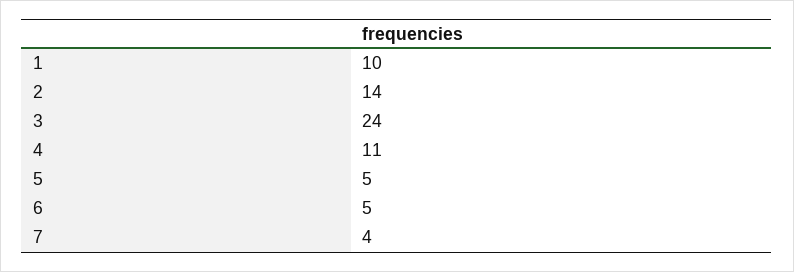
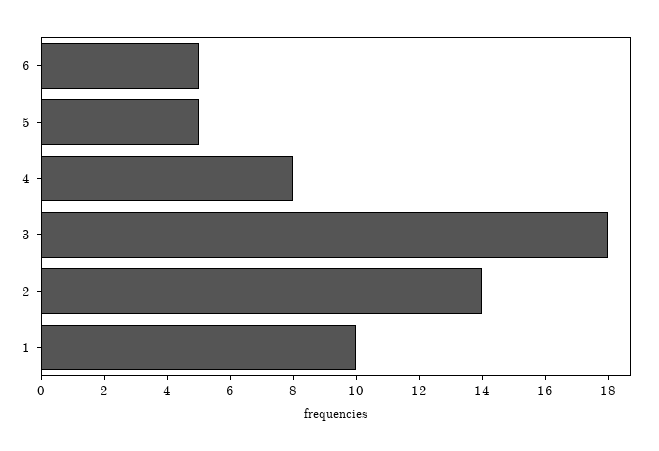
3: 24 -> 18
4: 11 -> 8
7: 4 -> none

